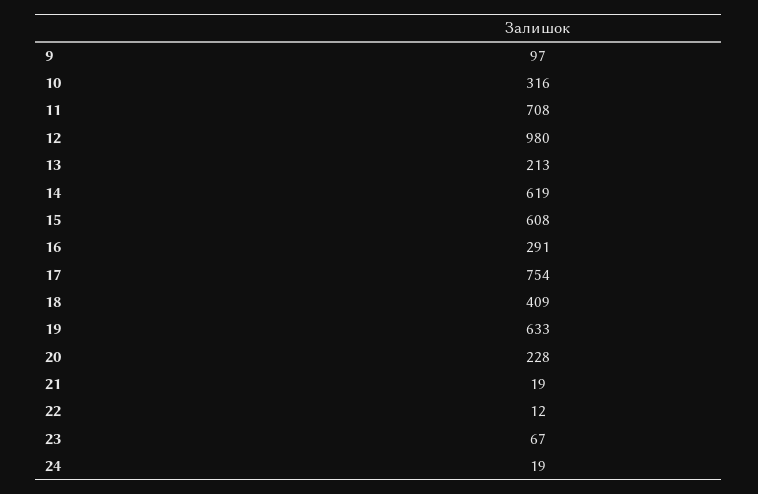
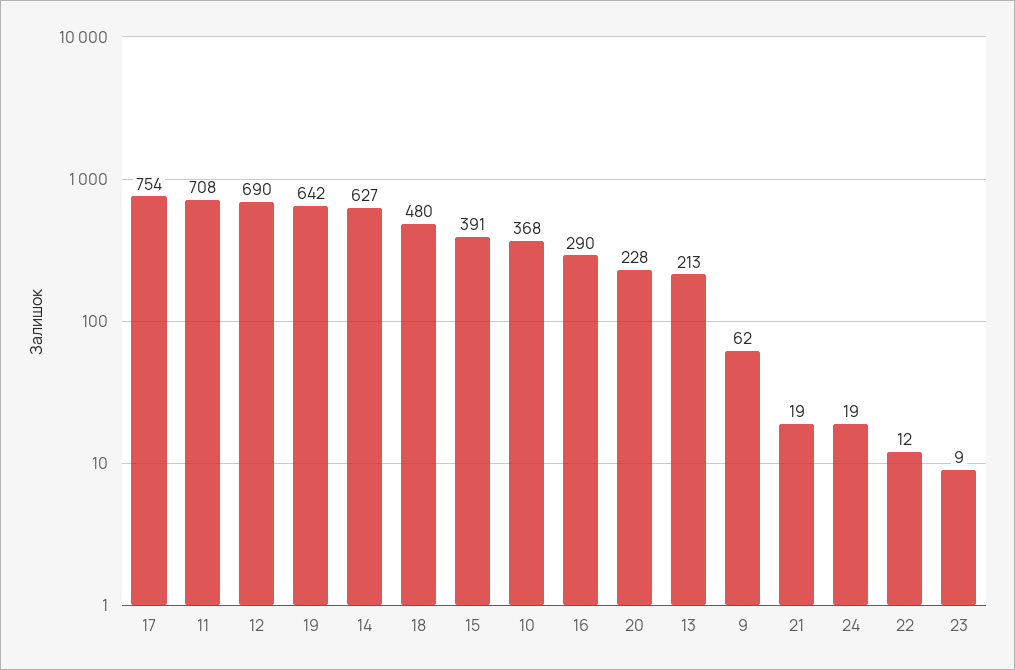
9: 97 -> 62
10: 316 -> 368
12: 980 -> 690
14: 619 -> 627
15: 608 -> 391
16: 291 -> 290
18: 409 -> 480
19: 633 -> 642
23: 67 -> 9

